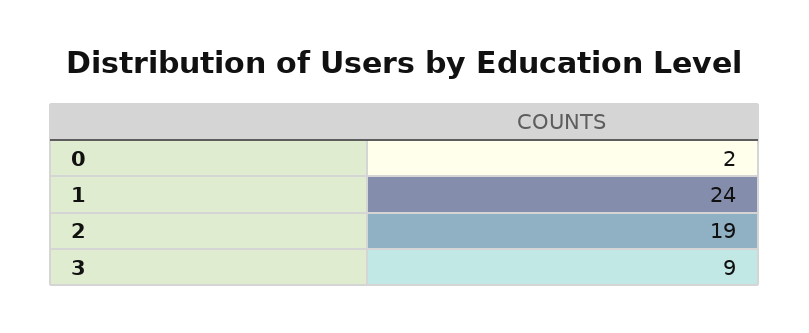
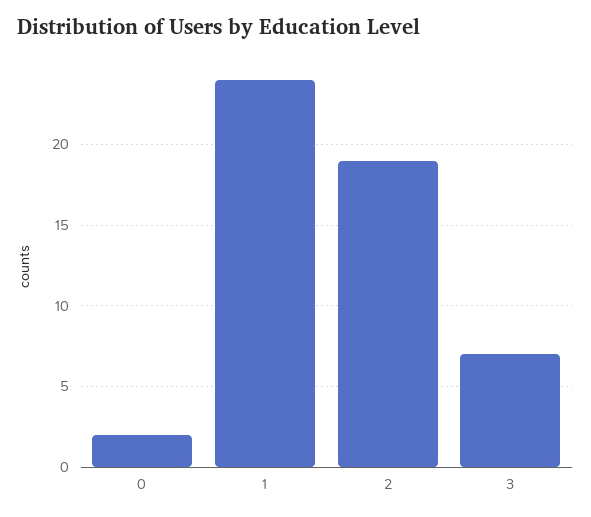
3: 9 -> 7

